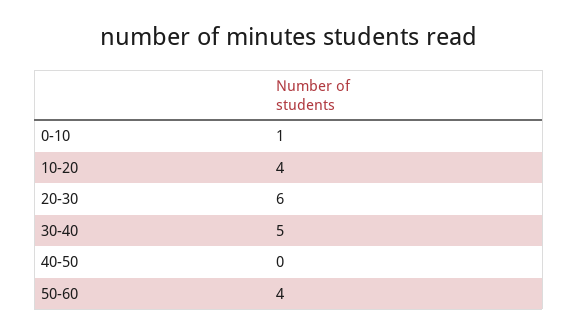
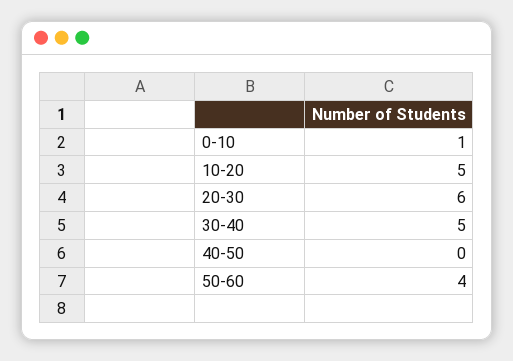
10-20: 4 -> 5

